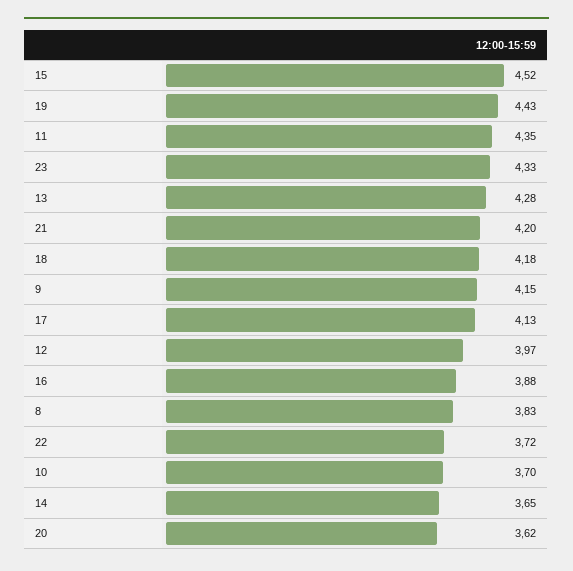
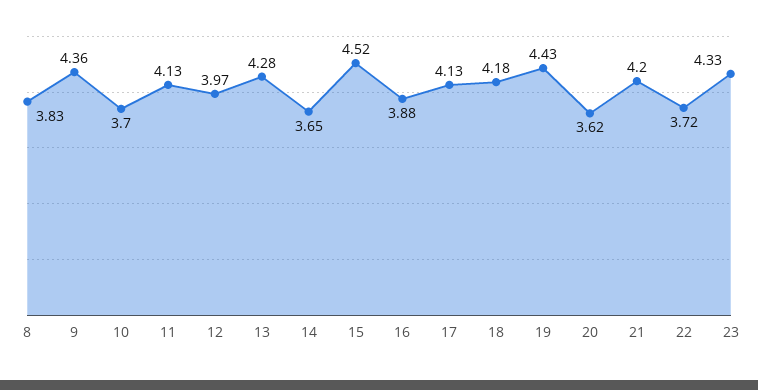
11: 4.35 -> 4.13
9: 4.15 -> 4.36

